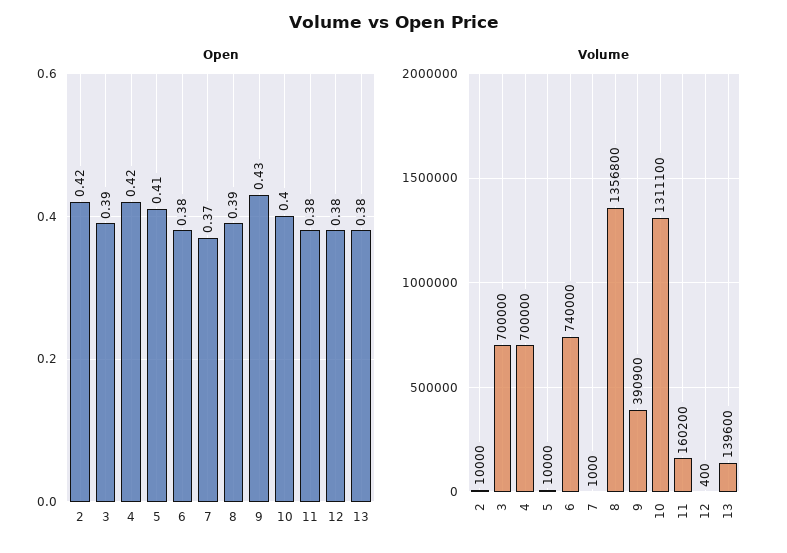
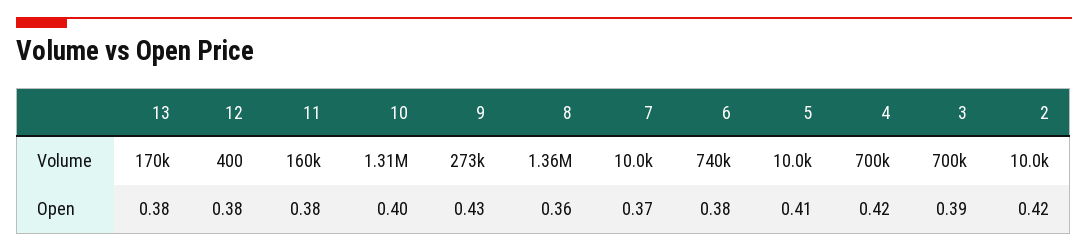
Open, 8: 0.39 -> 0.36
Volume, 7: 1000 -> 10000
Volume, 9: 390900 -> 273000
Volume, 13: 139600 -> 170000

